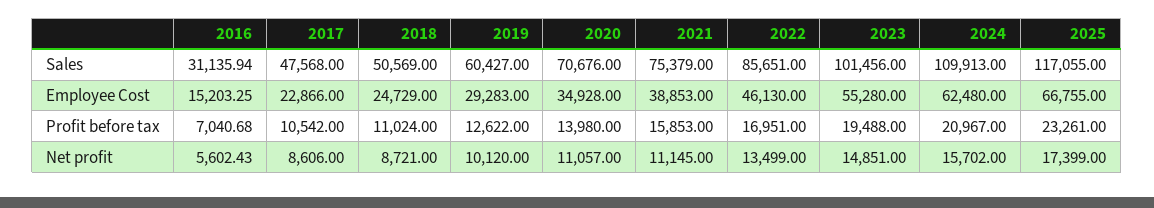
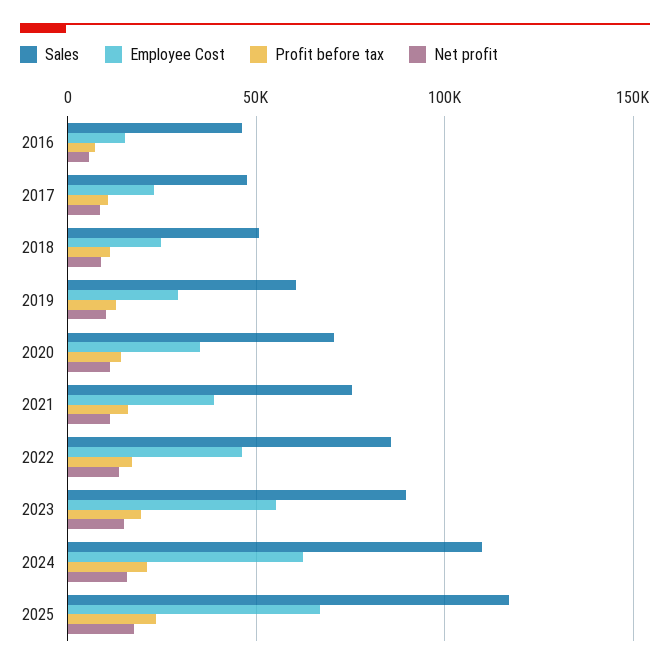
Sales, 2016: 31135.94 -> 45000
Sales, 2023: 101456 -> 90000

